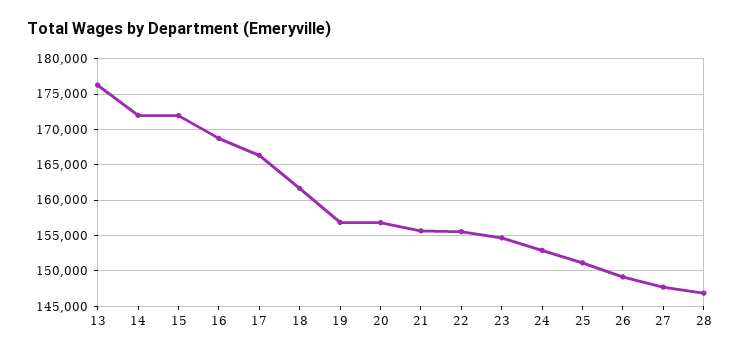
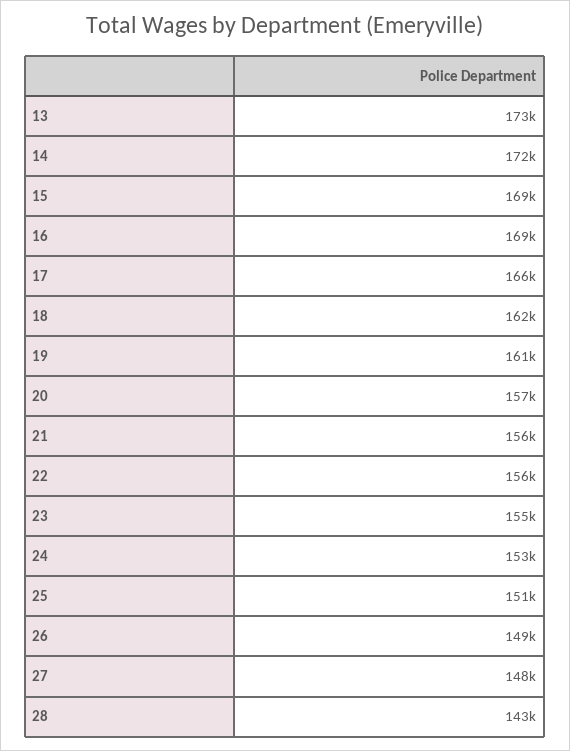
13: 176000 -> 173000
15: 172000 -> 169000
19: 157000 -> 161000
28: 147000 -> 143000

